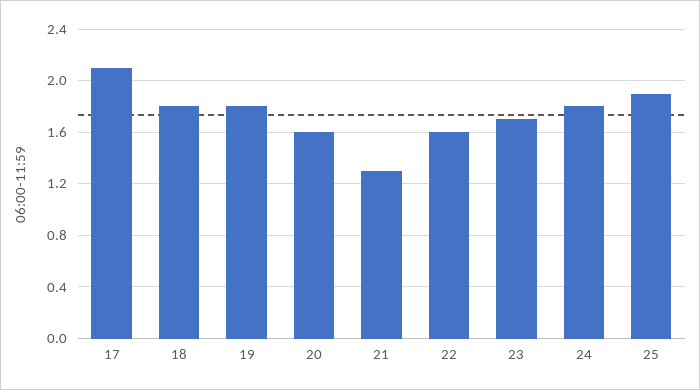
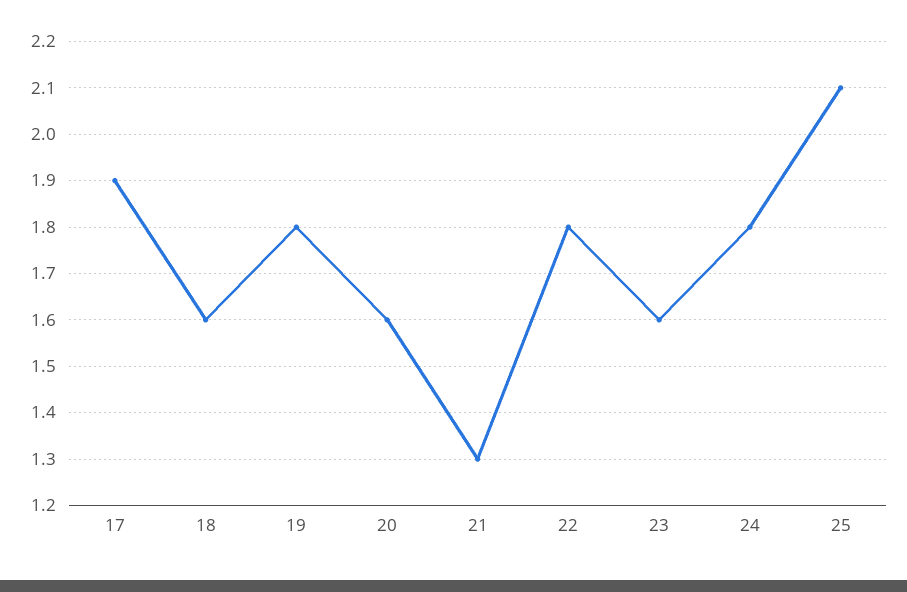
17: 2.1 -> 1.9
18: 1.8 -> 1.6
22: 1.6 -> 1.8
23: 1.7 -> 1.6
25: 1.9 -> 2.1

